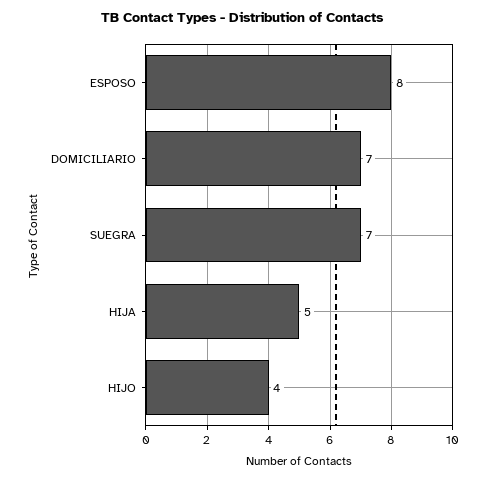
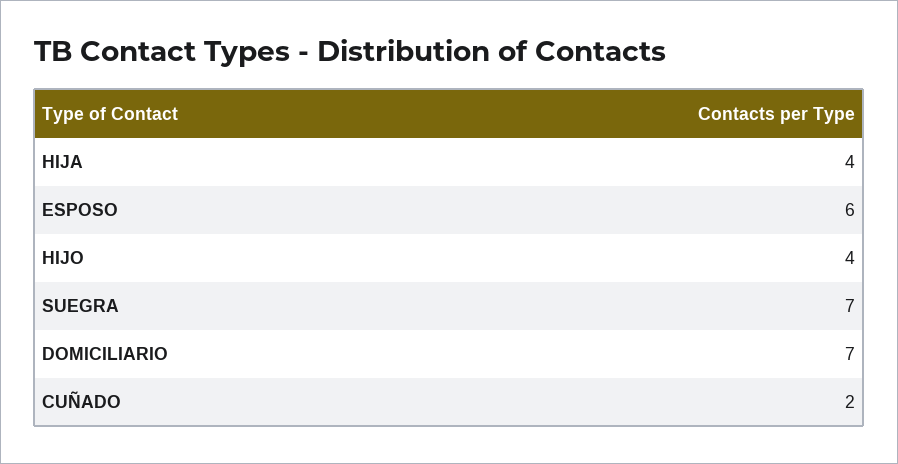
ESPOSO: 8 -> 6
HIJA: 5 -> 4
CUÑADO: none -> 2

